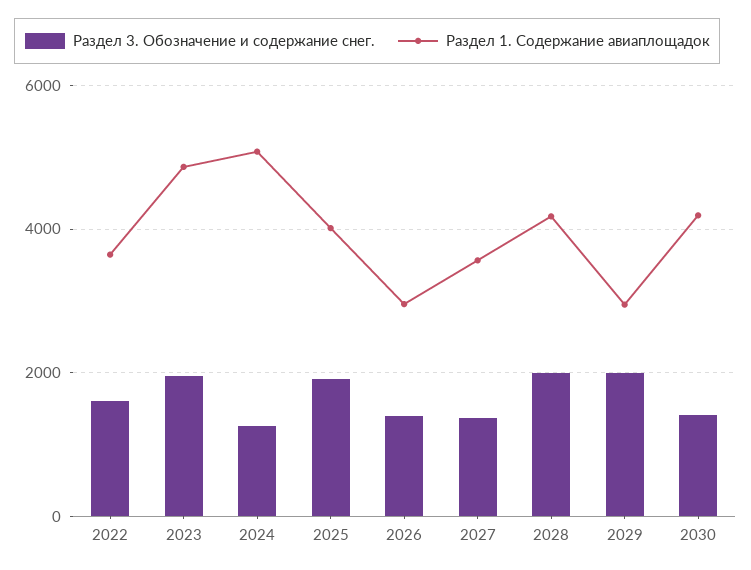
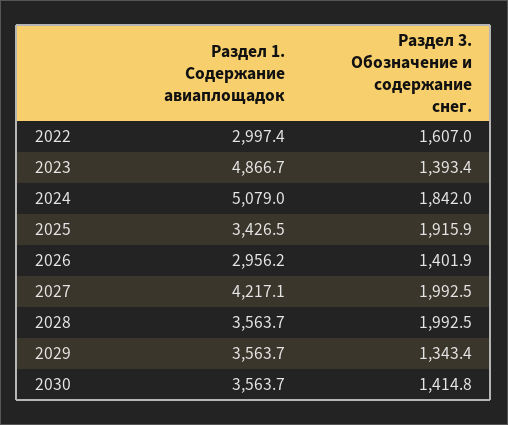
Раздел 1. Содержание авиаплощадок, 2022: 3600 -> 2997.4
Раздел 3. Обозначение и содержание снег., 2023: 2000 -> 1393.4
Раздел 3. Обозначение и содержание снег., 2024: 1200 -> 1842
Раздел 1. Содержание авиаплощадок, 2025: 4000 -> 3426.5
Раздел 3. Обозначение и содержание снег., 2027: 1400 -> 1992.5
Раздел 1. Содержание авиаплощадок, 2027: 3600 -> 4217.1
Раздел 1. Содержание авиаплощадок, 2028: 4200 -> 3563.7
Раздел 3. Обозначение и содержание снег., 2029: 2000 -> 1343.4
Раздел 1. Содержание авиаплощадок, 2029: 3000 -> 3563.7
Раздел 1. Содержание авиаплощадок, 2030: 4200 -> 3563.7

